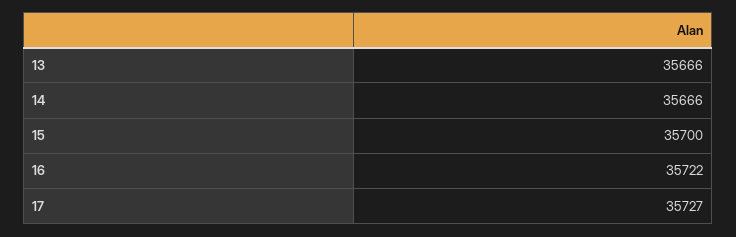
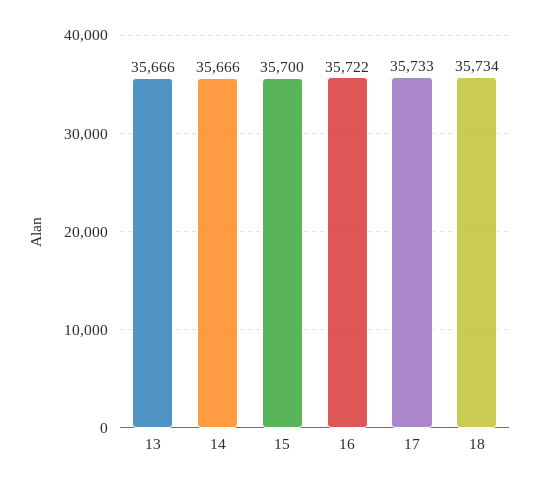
17: 35727 -> 35733
18: none -> 35734

